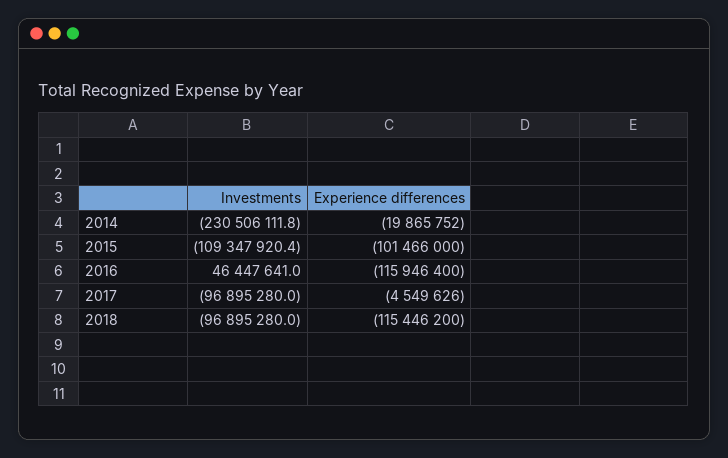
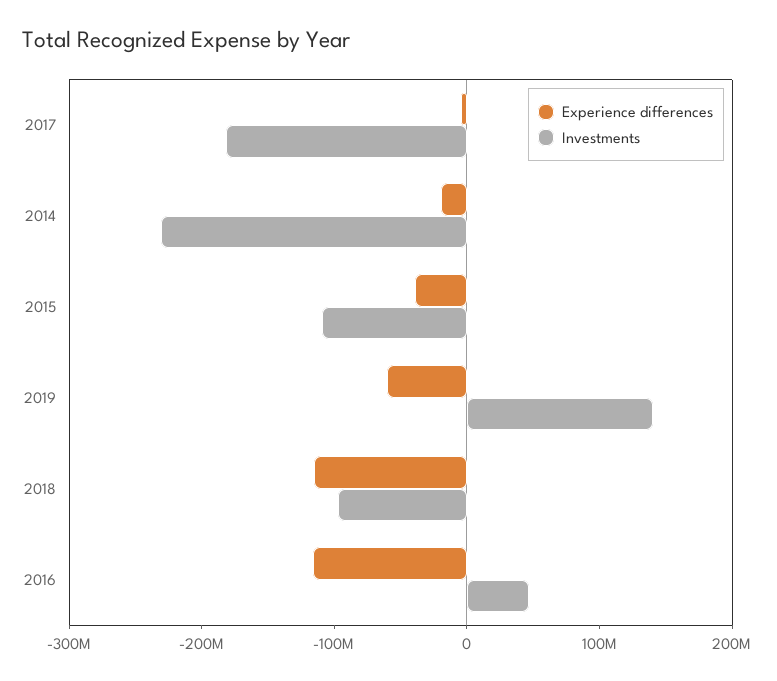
Experience differences, 2015: -101466000 -> -40000000
Investments, 2017: -96895280 -> -180000000
Experience differences, 2019: none -> -60000000
Investments, 2019: none -> 140000000

